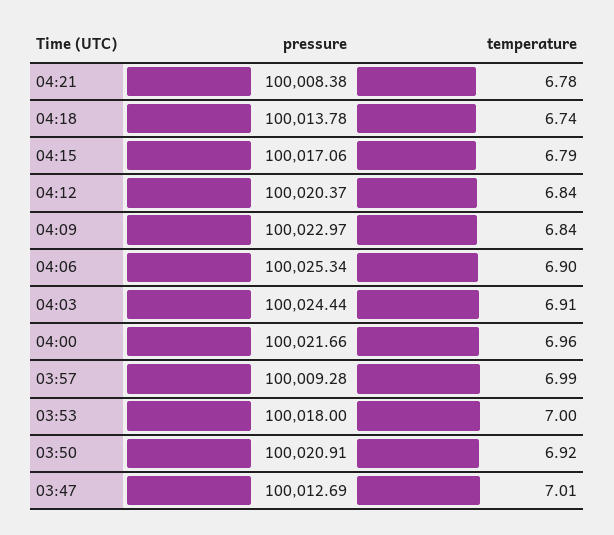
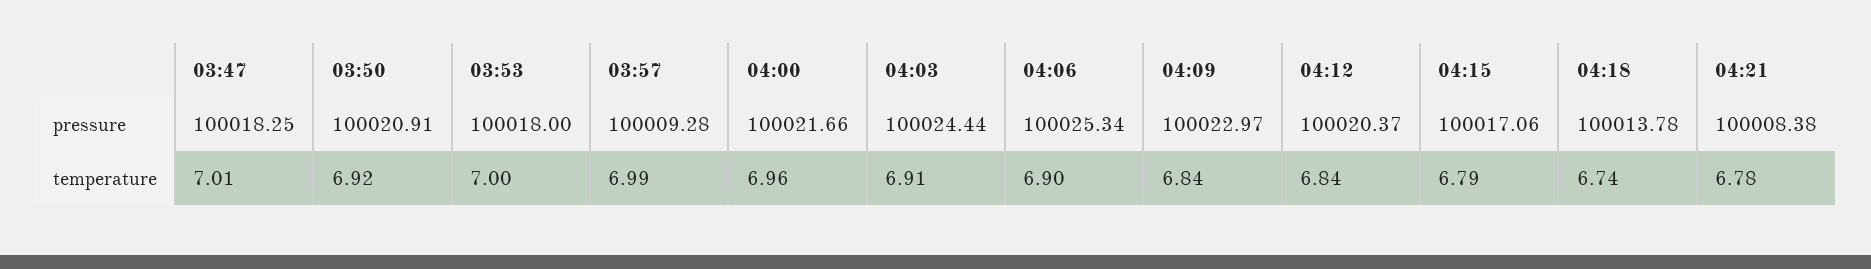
pressure, 03:47: 100012.69 -> 100018.25

